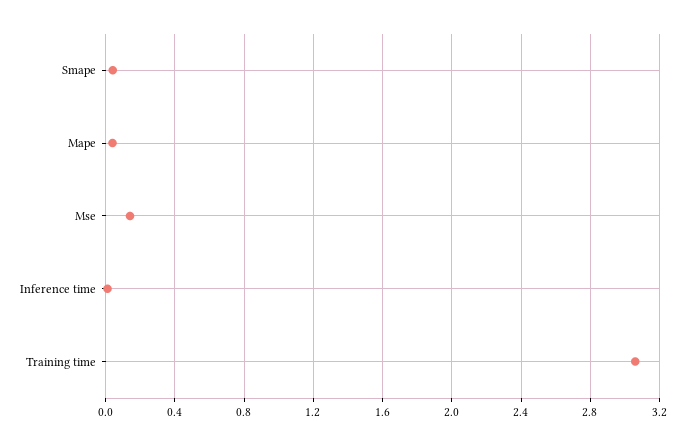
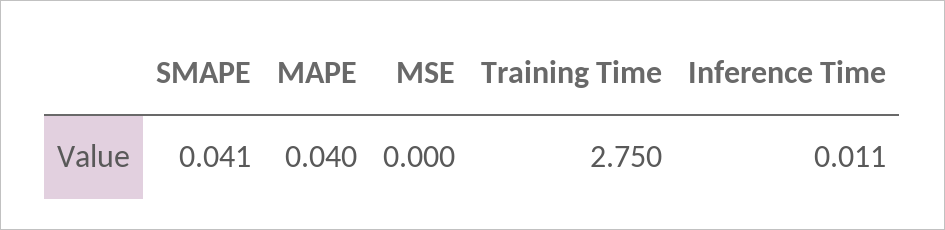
Mse: 0.15 -> 0
Training time: 3.05 -> 2.75

